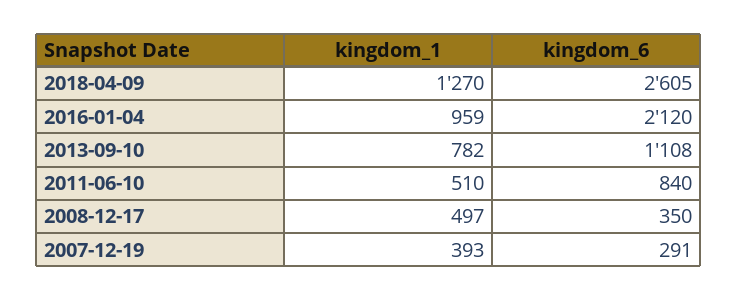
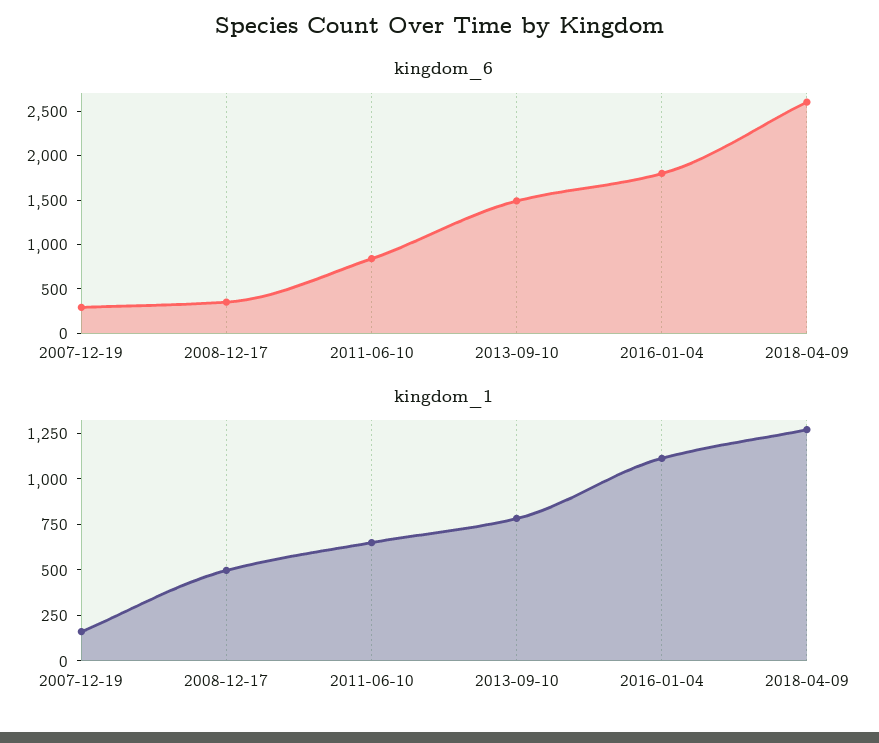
kingdom_1, 2016-01-04: 959 -> 1100
kingdom_6, 2016-01-04: 2120 -> 1800
kingdom_6, 2013-09-10: 1108 -> 1500
kingdom_1, 2011-06-10: 510 -> 650
kingdom_1, 2007-12-19: 393 -> 150

